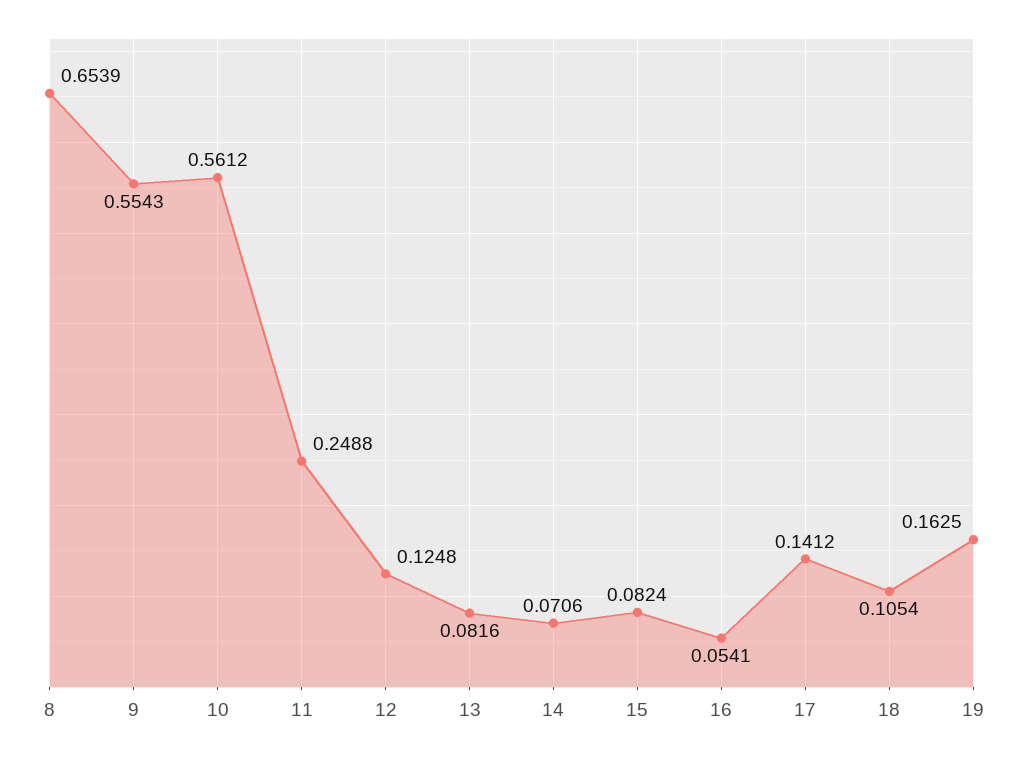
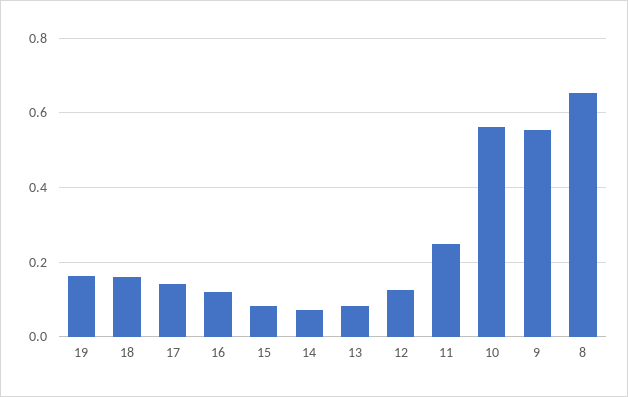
16: 0.0541 -> 0.12
18: 0.1054 -> 0.16

